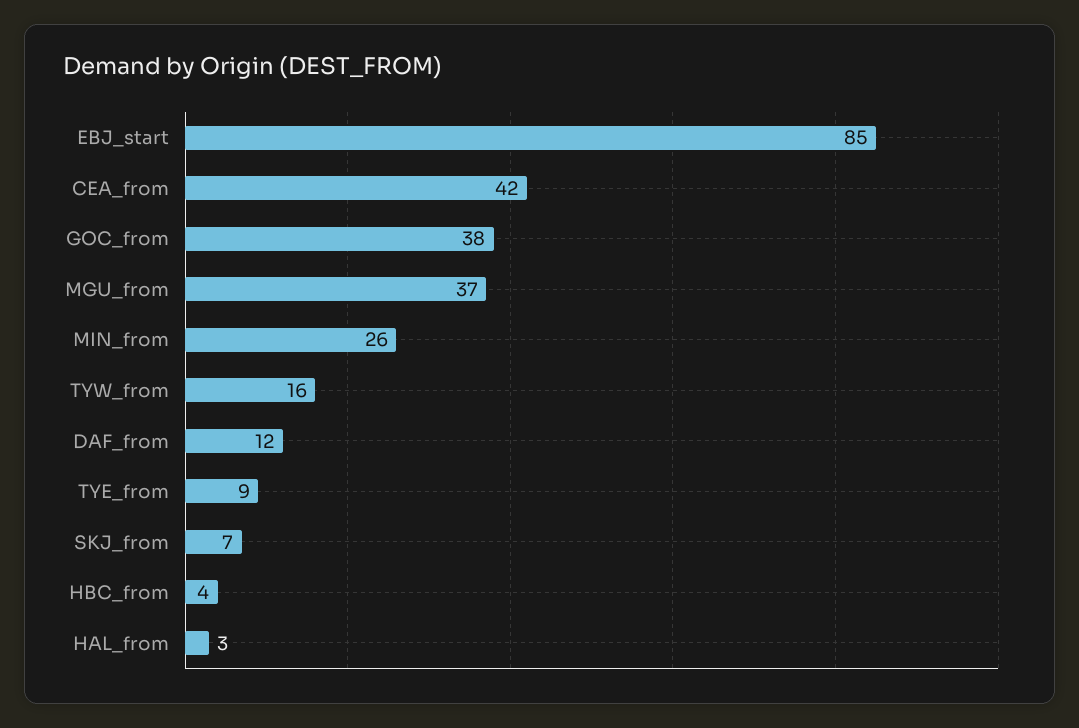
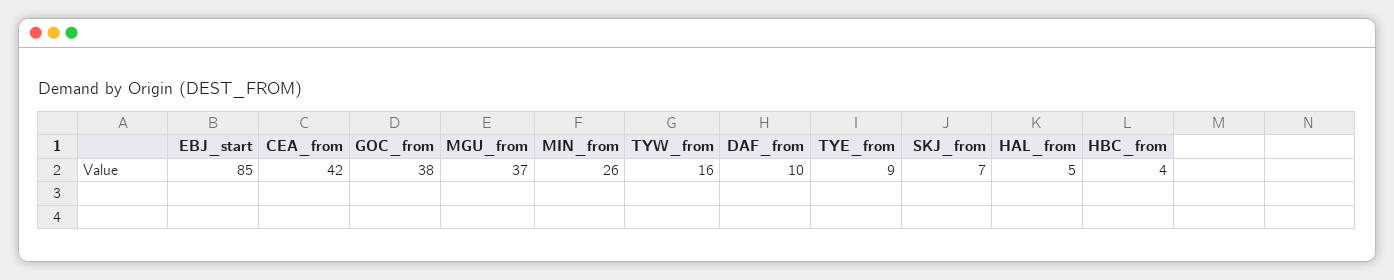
DAF_from: 12 -> 10
HAL_from: 3 -> 5

